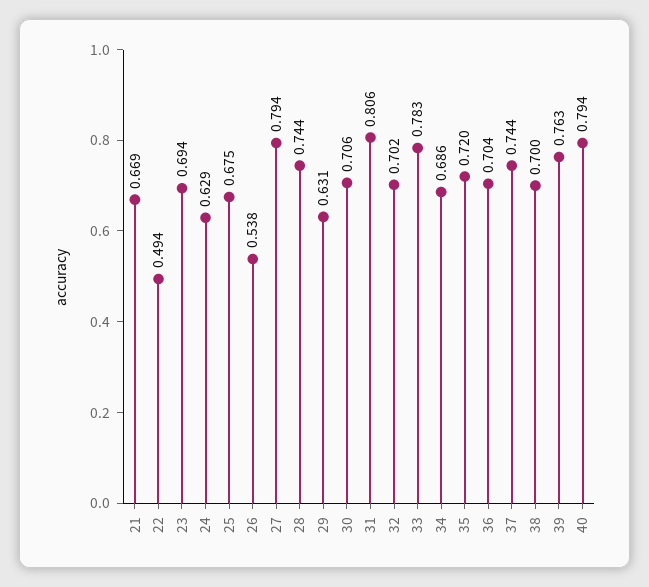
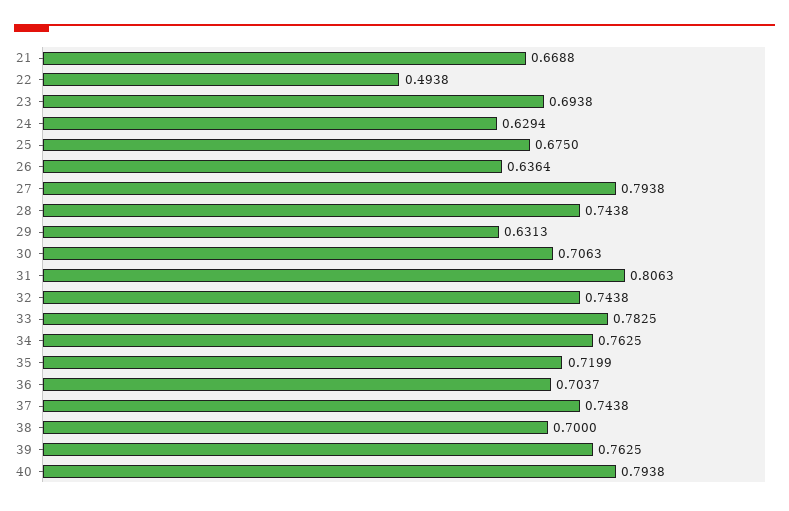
26: 0.538 -> 0.6364
32: 0.702 -> 0.7438
34: 0.686 -> 0.7625

